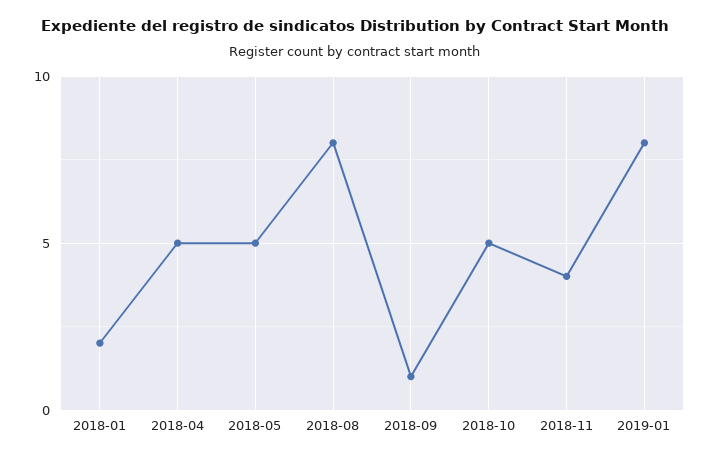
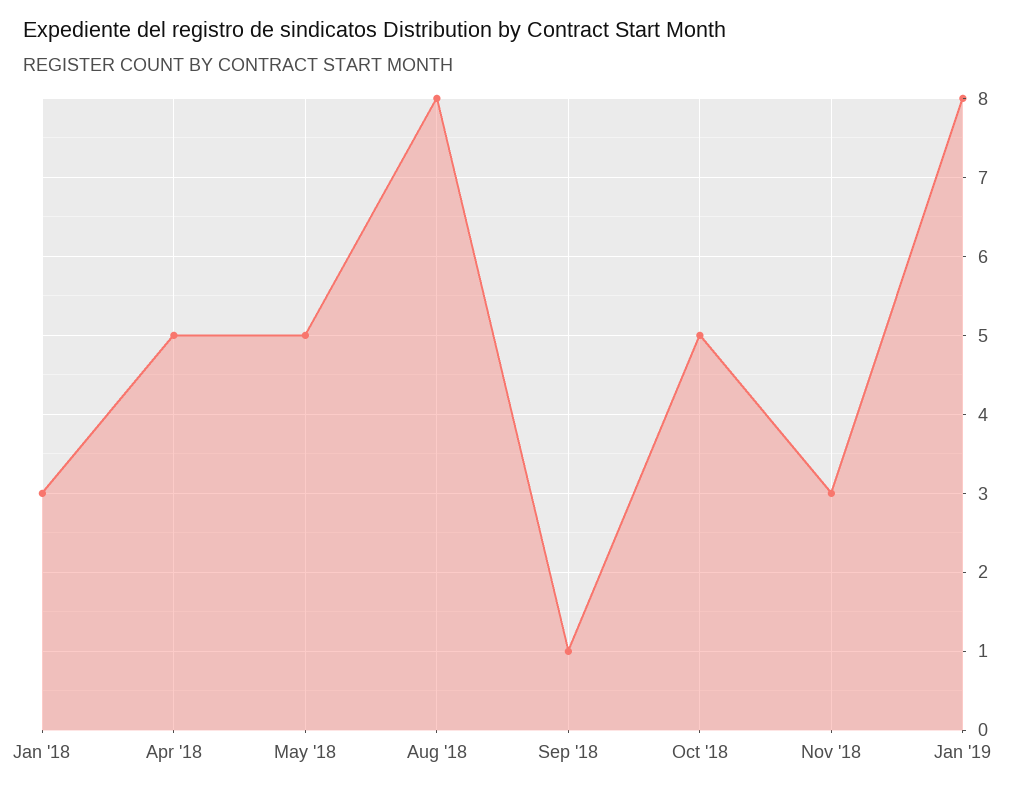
2018-01: 2 -> 3
2018-11: 4 -> 3

